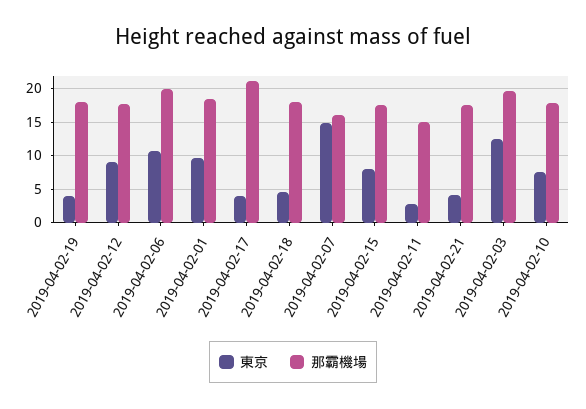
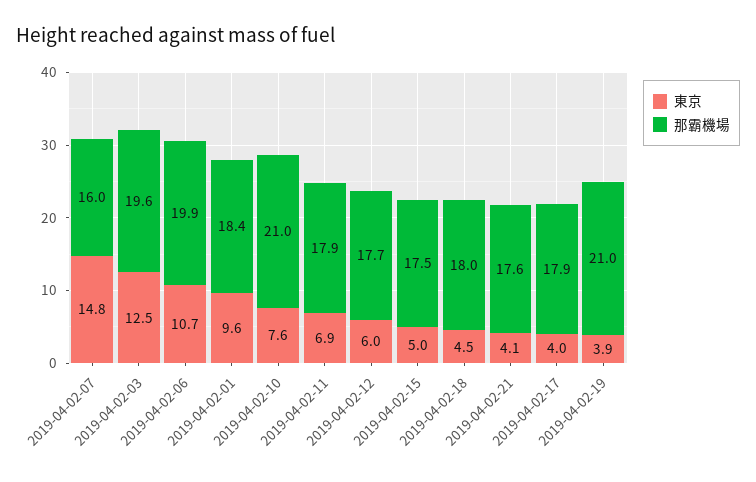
那霸機場, 2019-04-02-19: 18 -> 21
東京, 2019-04-02-12: 9 -> 6
那霸機場, 2019-04-02-17: 21 -> 17.9
東京, 2019-04-02-15: 8 -> 5
東京, 2019-04-02-11: 3 -> 6.9
那霸機場, 2019-04-02-11: 15 -> 17.9
那霸機場, 2019-04-02-10: 18 -> 21

